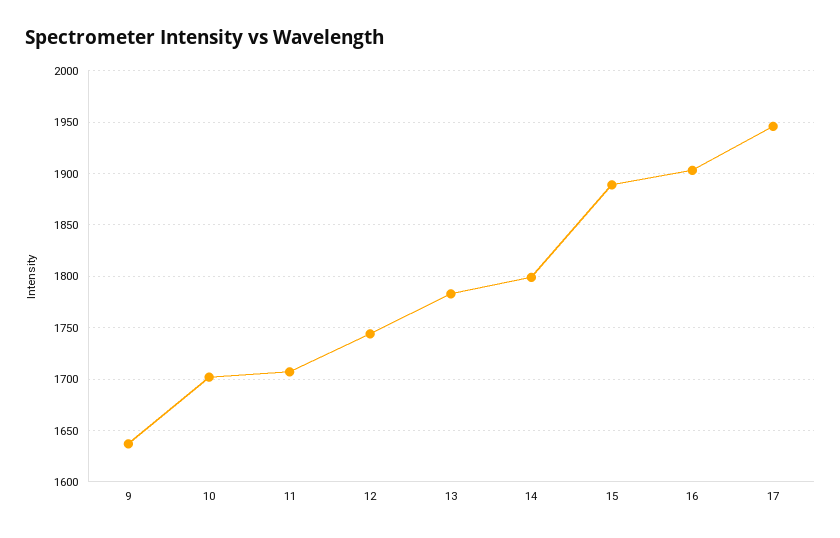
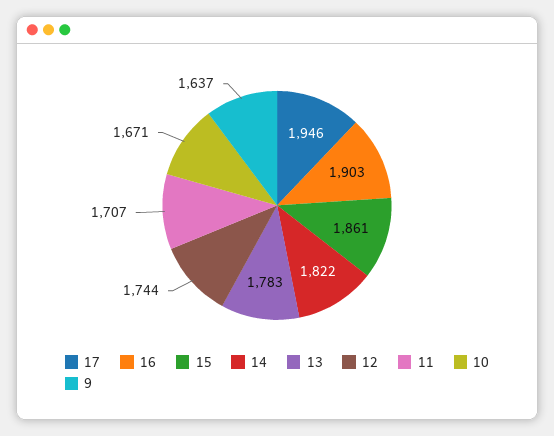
10: 1700 -> 1671
14: 1800 -> 1822
15: 1890 -> 1861

